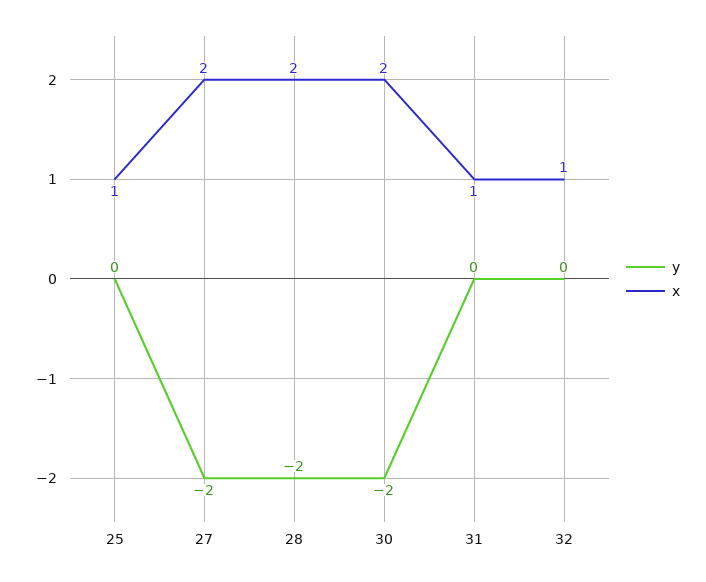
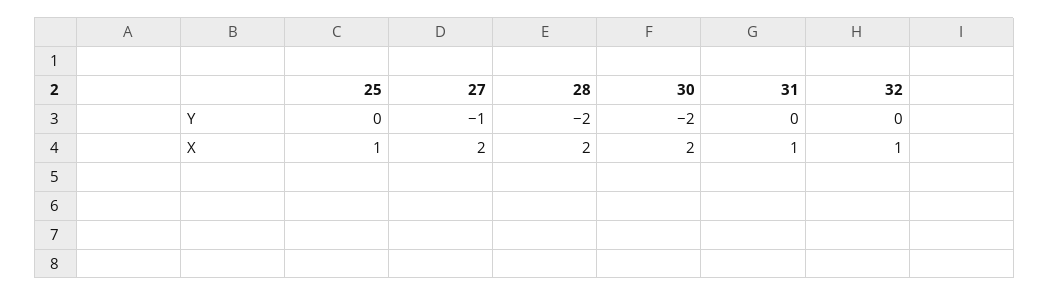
y, 27: -2 -> -1

